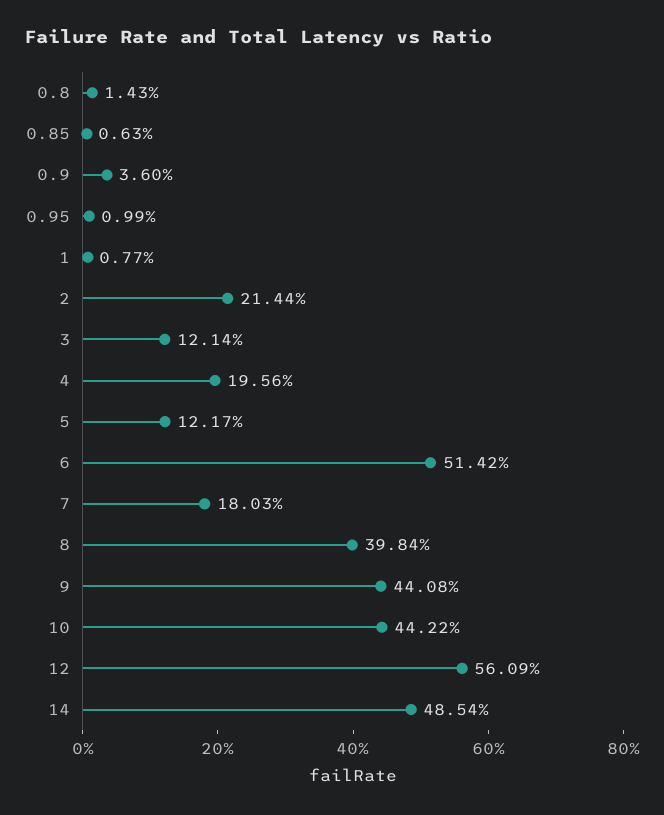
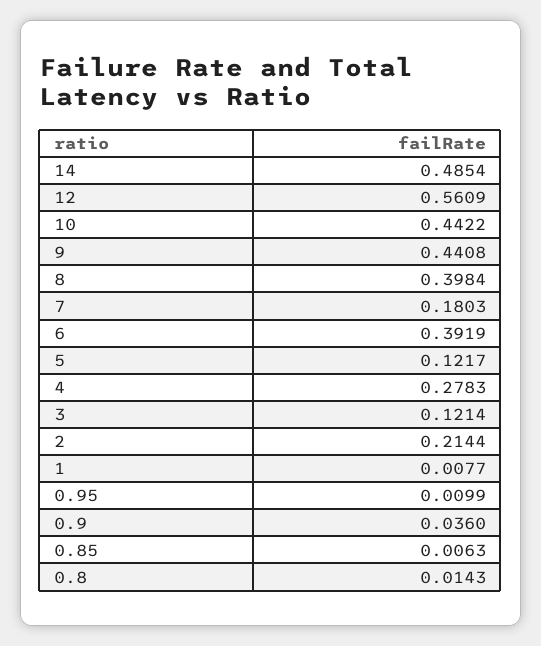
4: 0.1956 -> 0.2783
6: 0.5142 -> 0.3919

